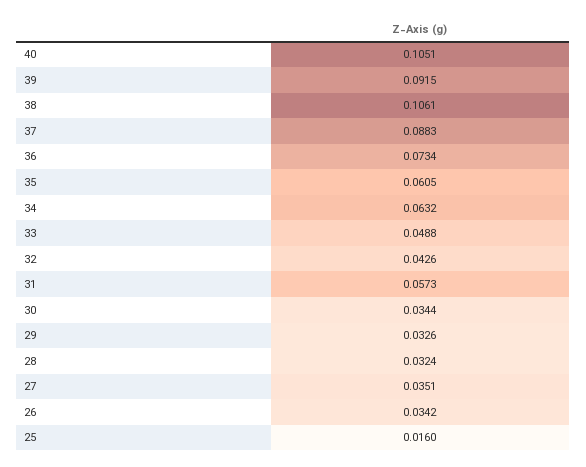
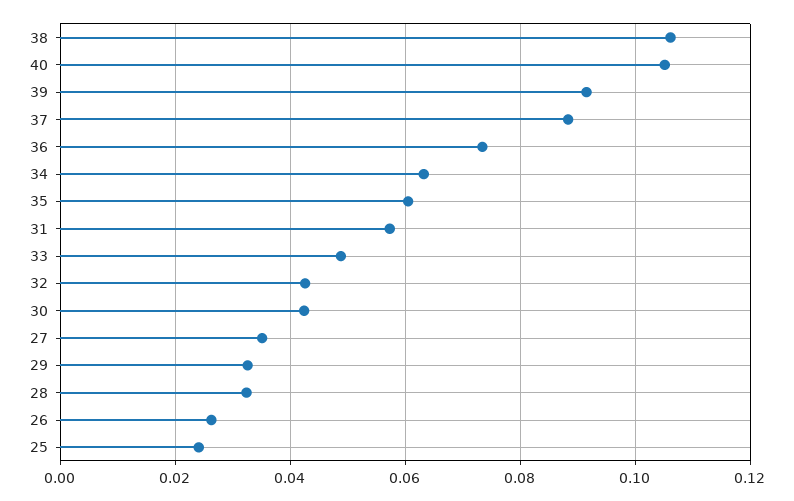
30: 0.0344 -> 0.042
26: 0.0342 -> 0.026
25: 0.016 -> 0.024

